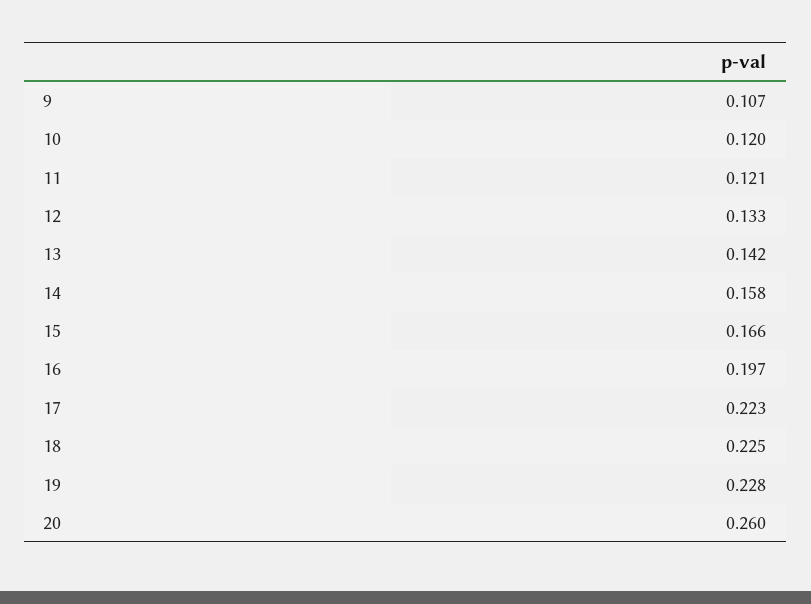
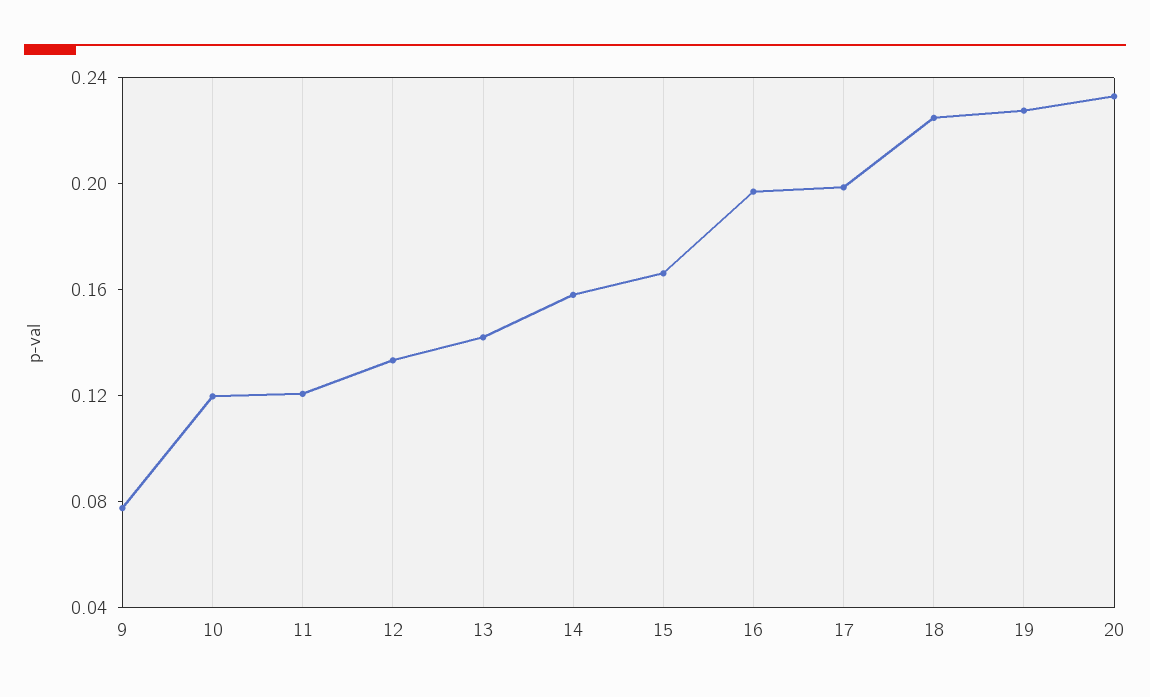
9: 0.107 -> 0.08
17: 0.223 -> 0.2
20: 0.26 -> 0.23

